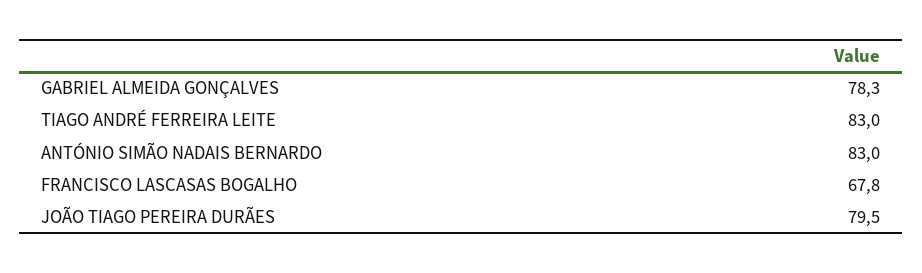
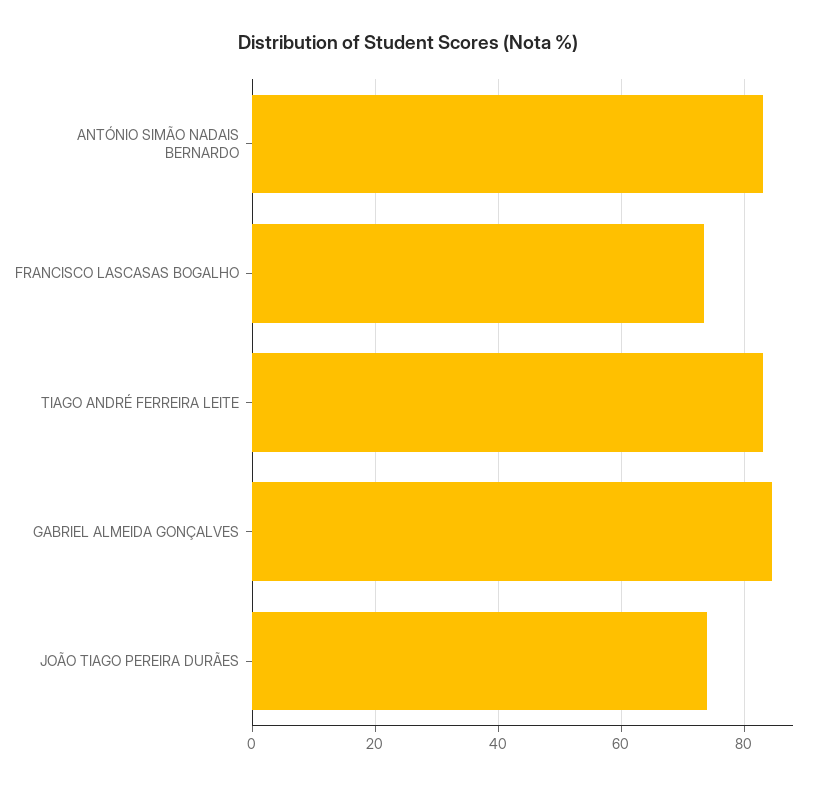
GABRIEL ALMEIDA GONÇALVES: 78.3 -> 84
FRANCISCO LASCASAS BOGALHO: 67.8 -> 74
JOÃO TIAGO PEREIRA DURÃES: 79.5 -> 74

